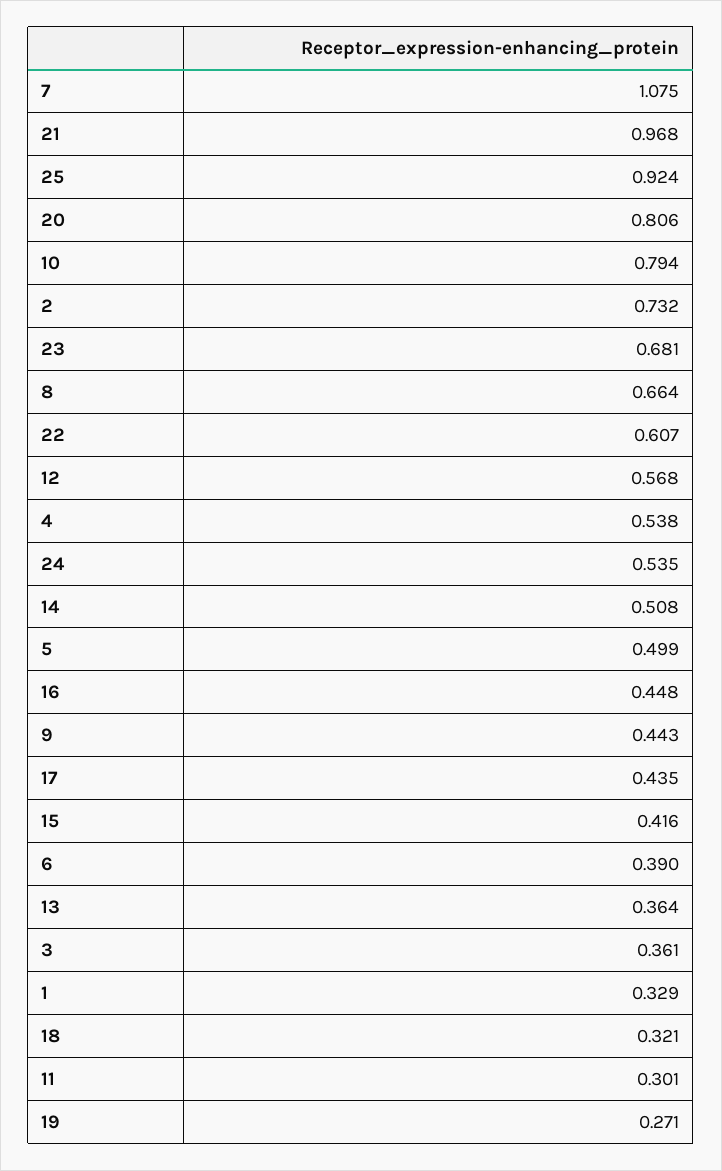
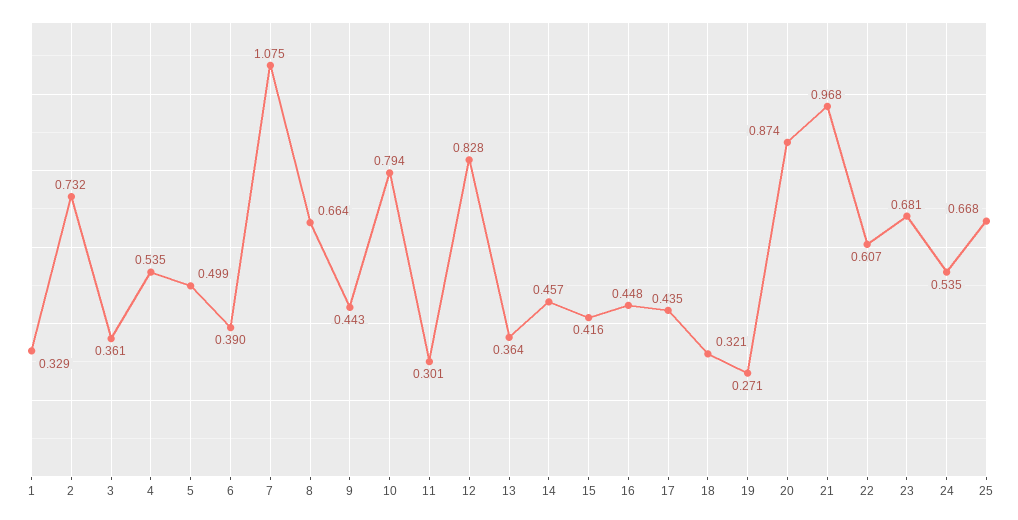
25: 0.924 -> 0.668
20: 0.806 -> 0.874
12: 0.568 -> 0.828
4: 0.538 -> 0.535
14: 0.508 -> 0.457

